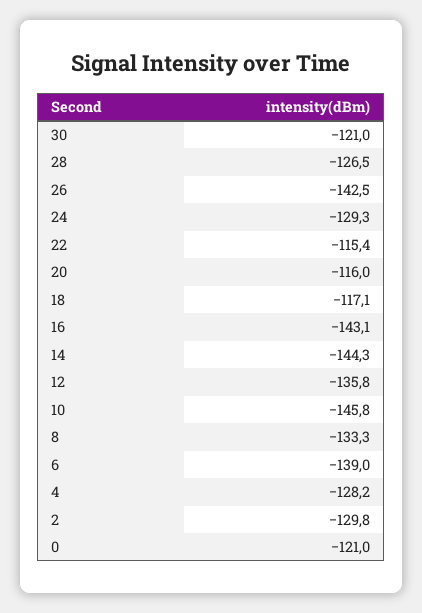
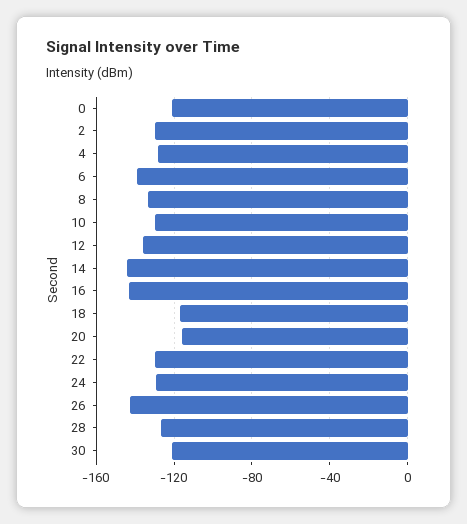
22: -115.4 -> -130
10: -145.8 -> -130

